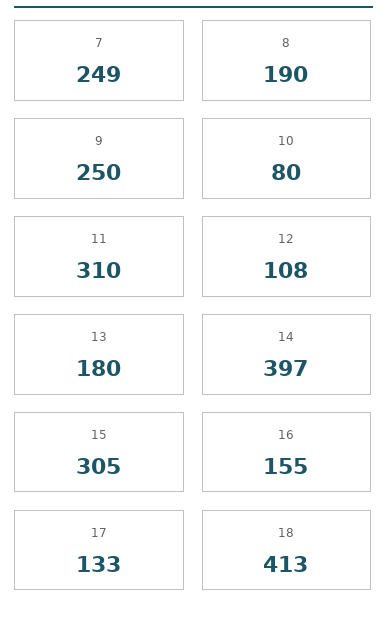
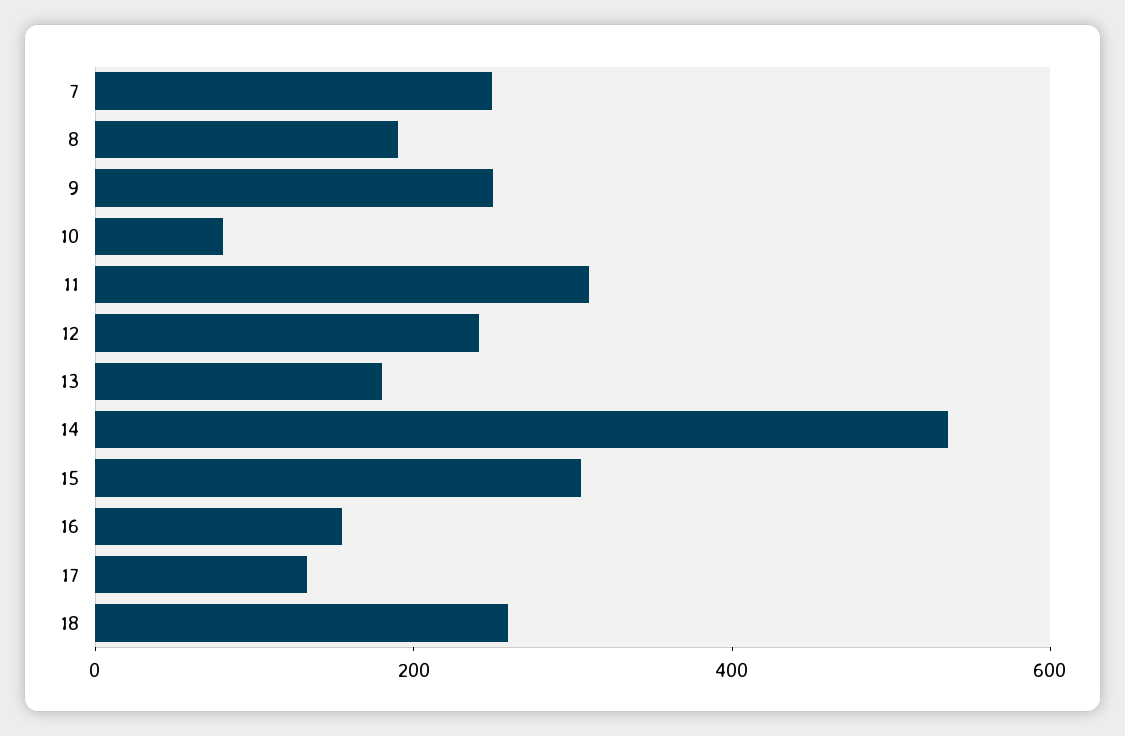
12: 108 -> 250
14: 397 -> 550
18: 413 -> 250

